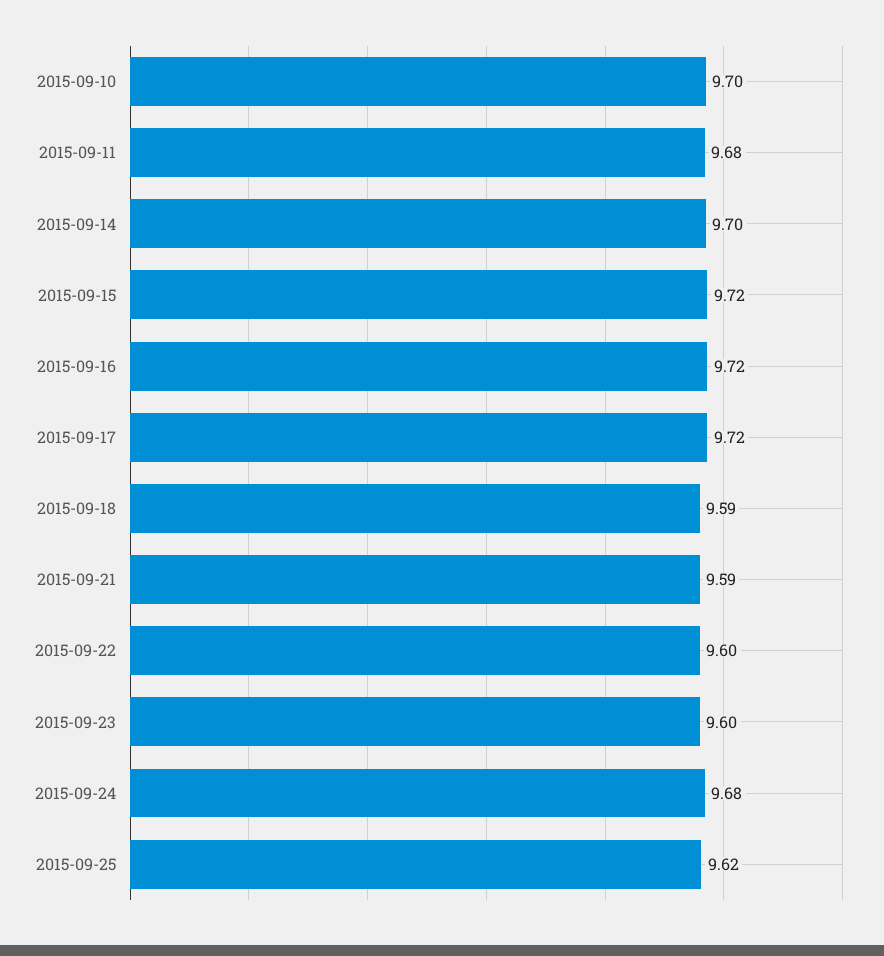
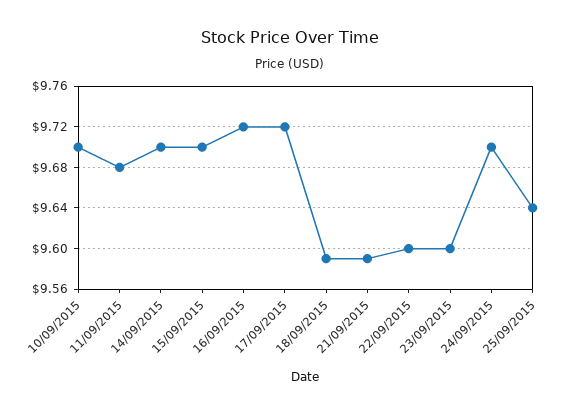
2015-09-15: 9.72 -> 9.7
2015-09-24: 9.68 -> 9.7
2015-09-25: 9.62 -> 9.64

